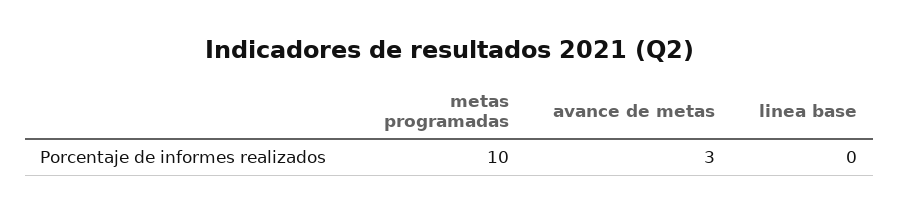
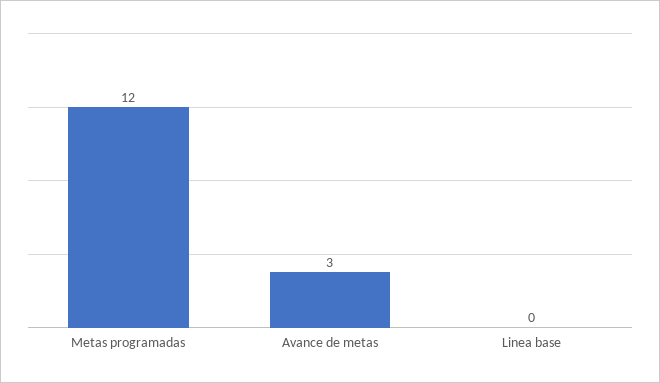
metas programadas: 10 -> 12

